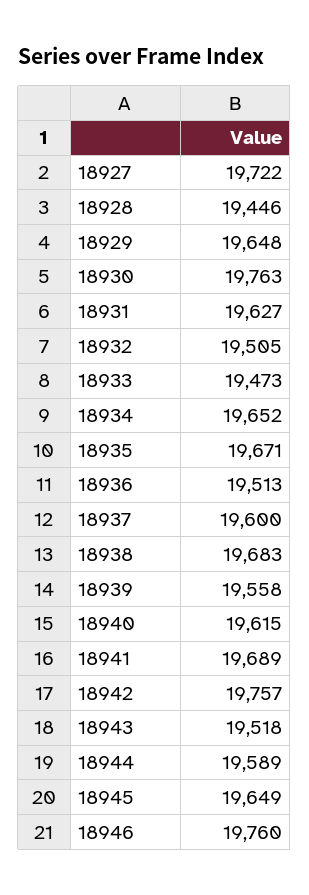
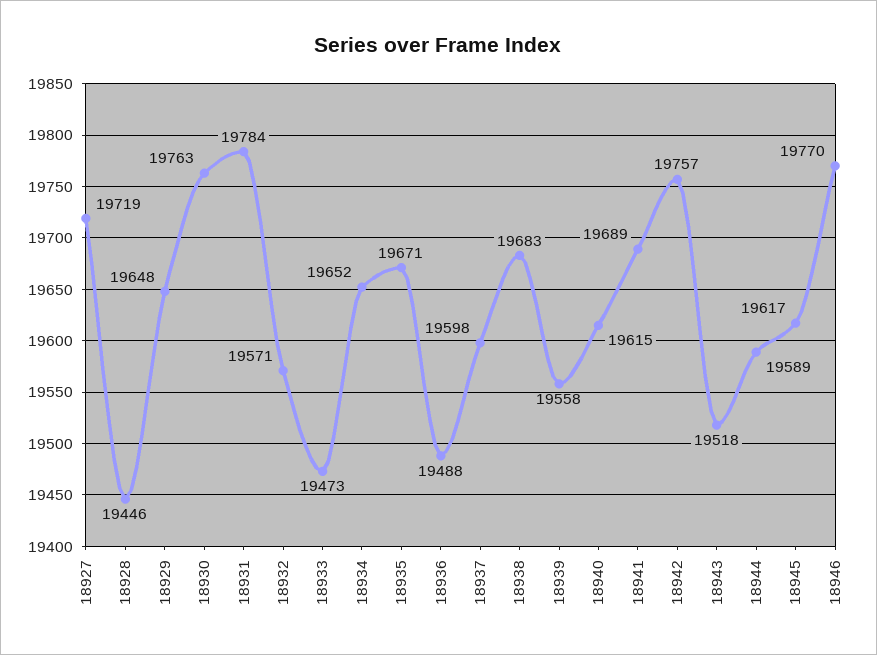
18927: 19722 -> 19719
18931: 19627 -> 19784
18932: 19505 -> 19571
18936: 19513 -> 19488
18937: 19600 -> 19598
18945: 19649 -> 19617
18946: 19760 -> 19770

